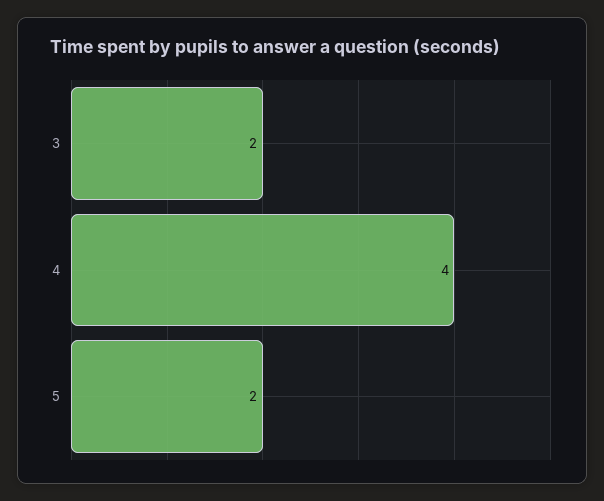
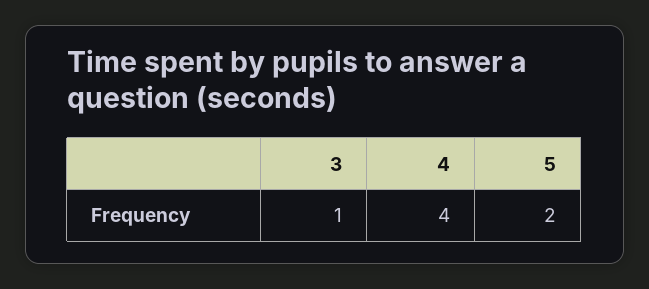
3: 2 -> 1

